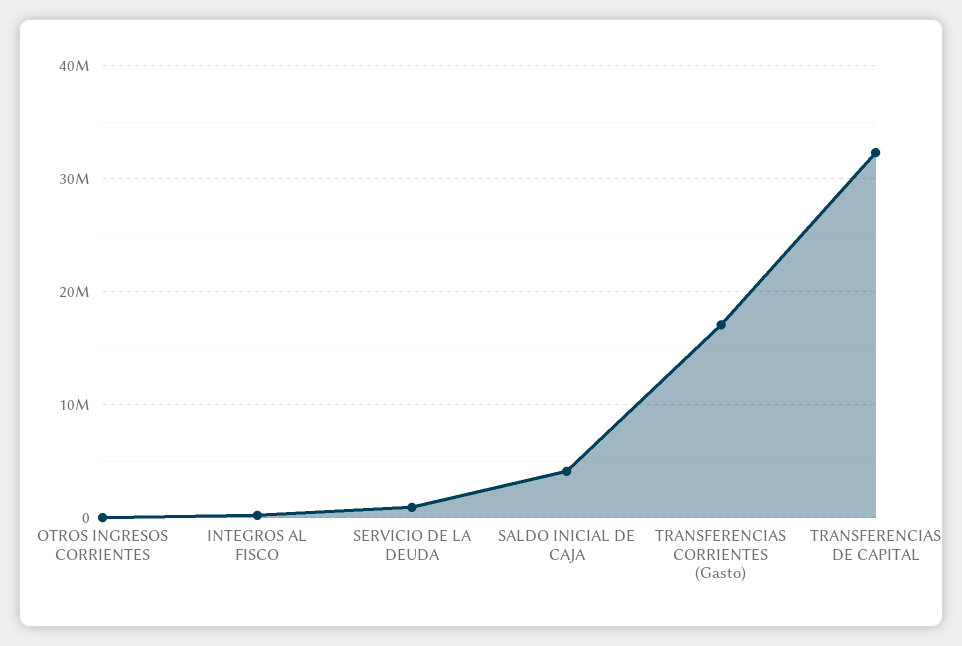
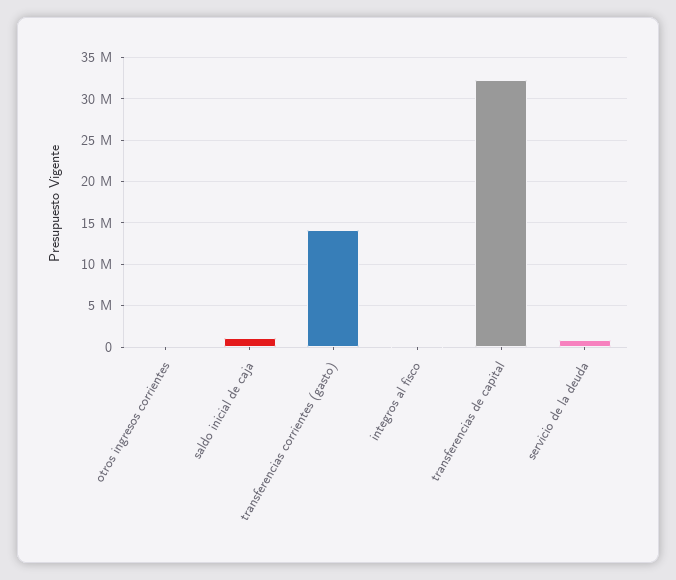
SALDO INICIAL DE CAJA: 4000000 -> 1000000
TRANSFERENCIAS CORRIENTES (Gasto): 17000000 -> 14000000

